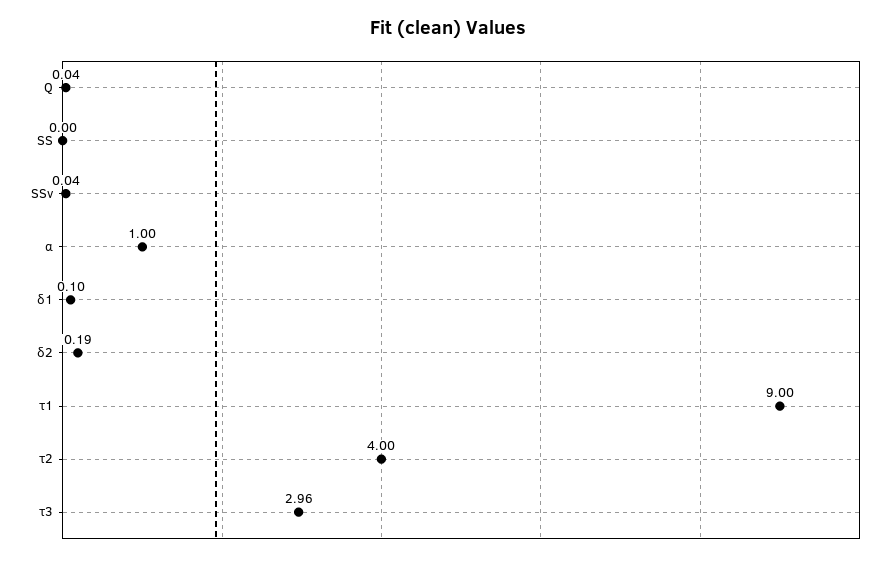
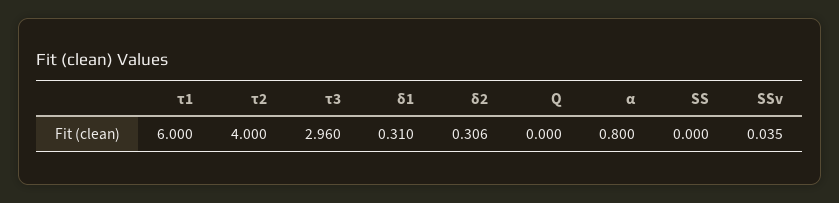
Q: 0.04 -> 0
α: 1 -> 0.8
δ1: 0.1 -> 0.31
δ2: 0.19 -> 0.306
τ1: 9 -> 6

